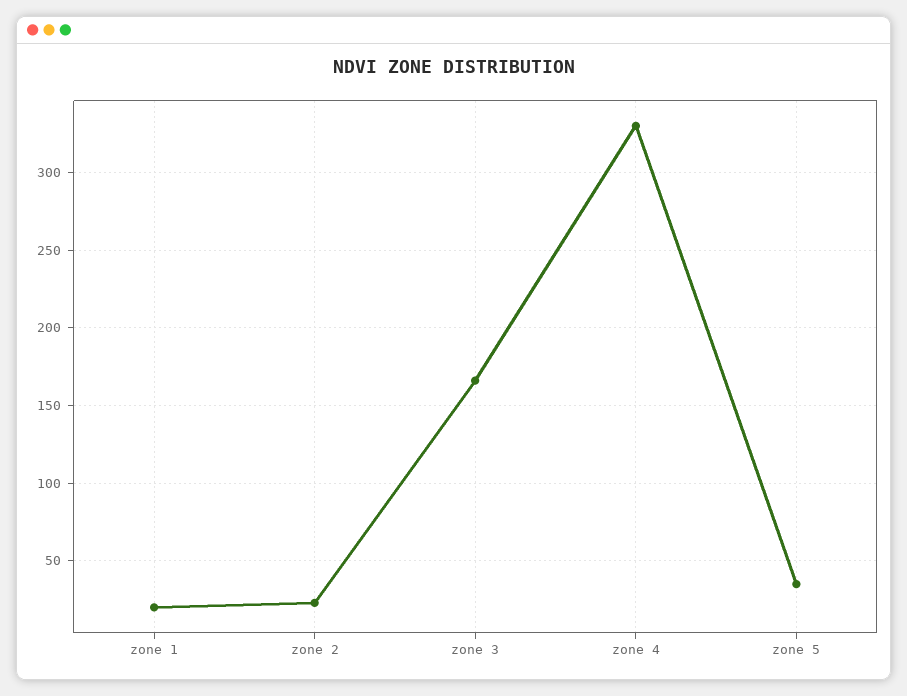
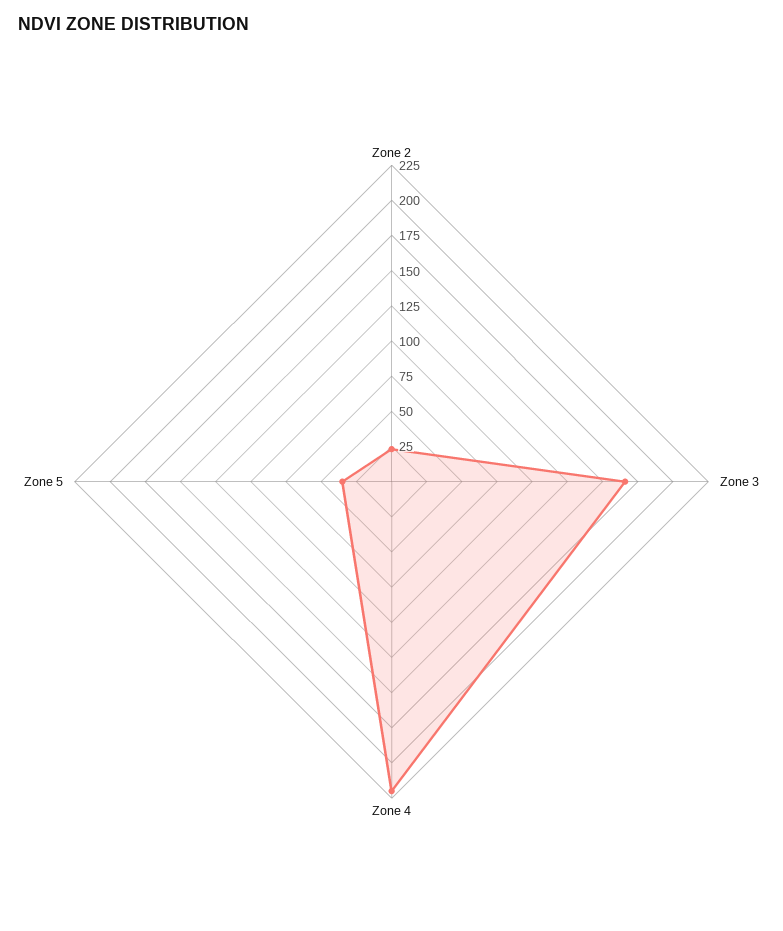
zone 1: 20 -> none
zone 4: 330 -> 225

